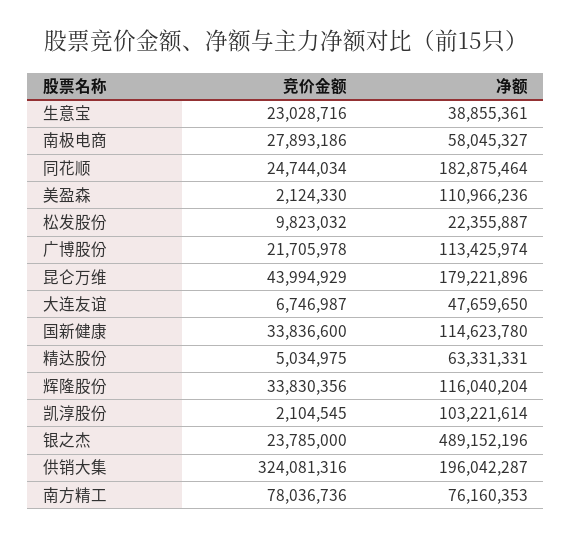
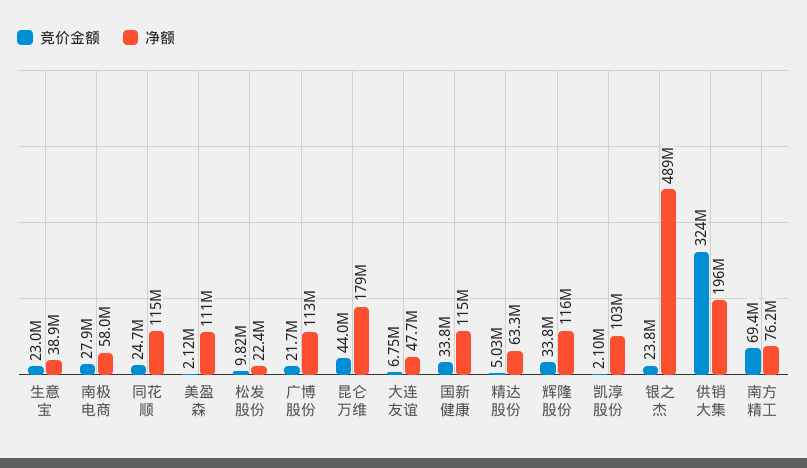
净额, 同花顺: 182875464 -> 115000000
竞价金额, 南方精工: 78036736 -> 69400000

